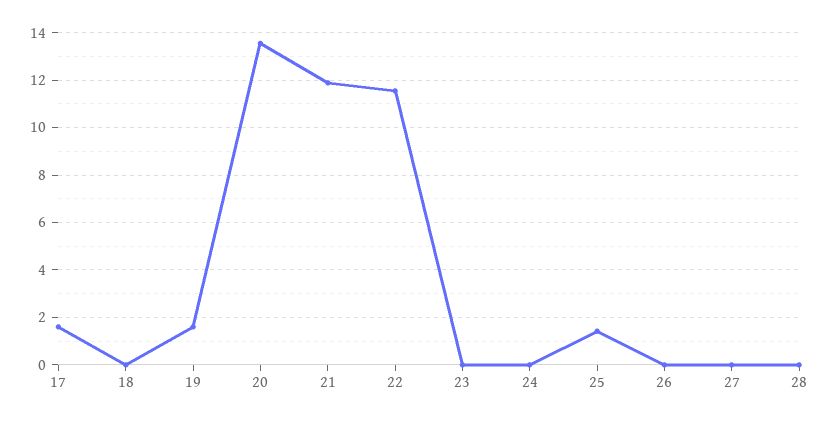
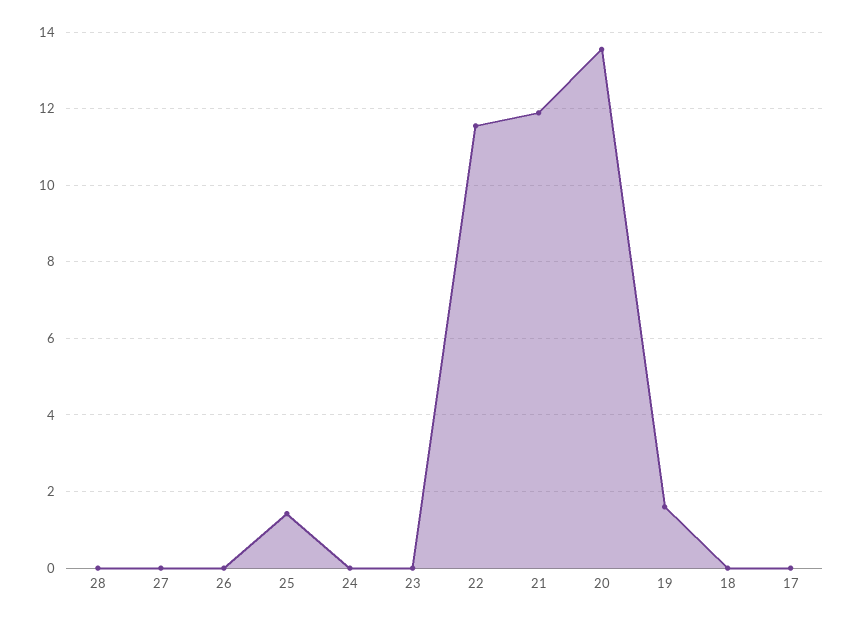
17: 1.5 -> 0

